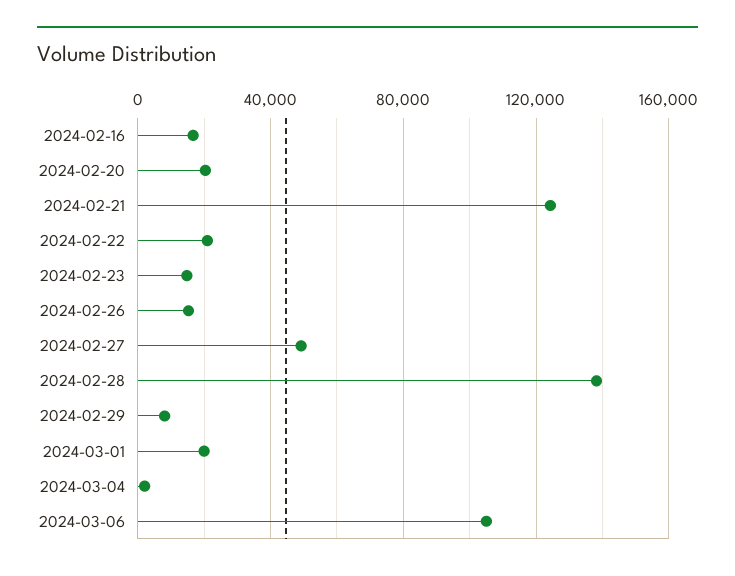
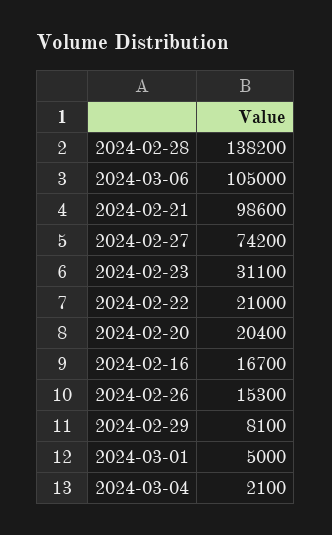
2024-02-21: 125000 -> 98600
2024-02-23: 15000 -> 31100
2024-02-27: 50000 -> 74200
2024-03-01: 20000 -> 5000

